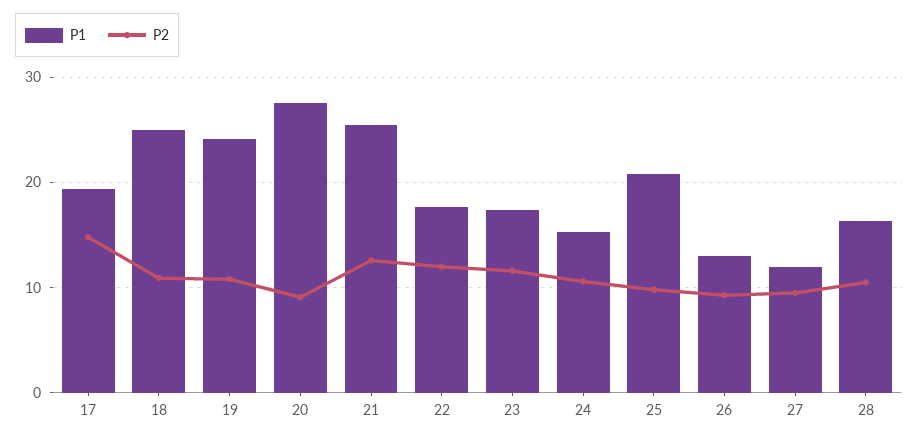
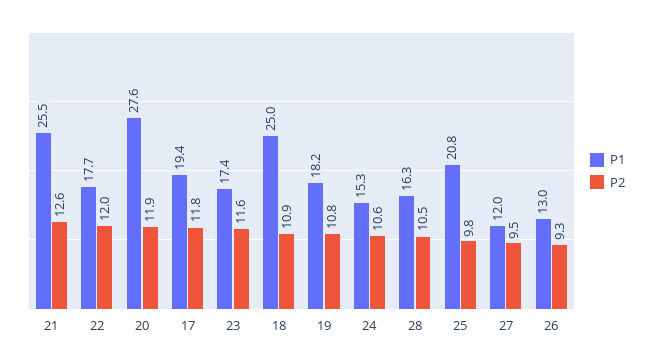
P2, 17: 15 -> 11.8
P1, 19: 24 -> 18.2
P2, 20: 9 -> 11.9

